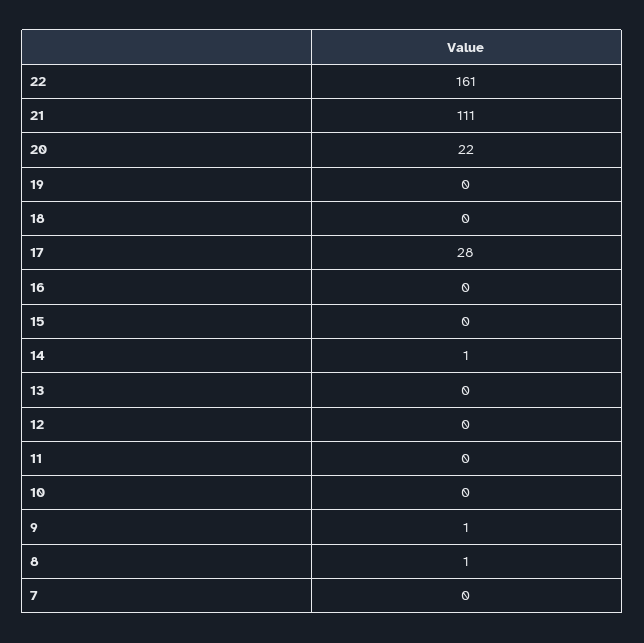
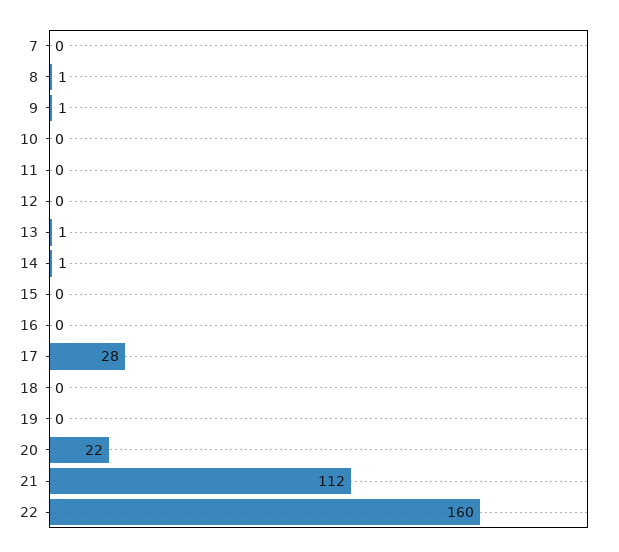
22: 161 -> 160
21: 111 -> 112
13: 0 -> 1

